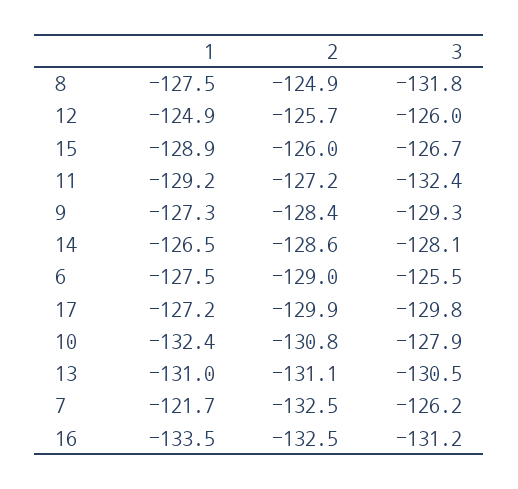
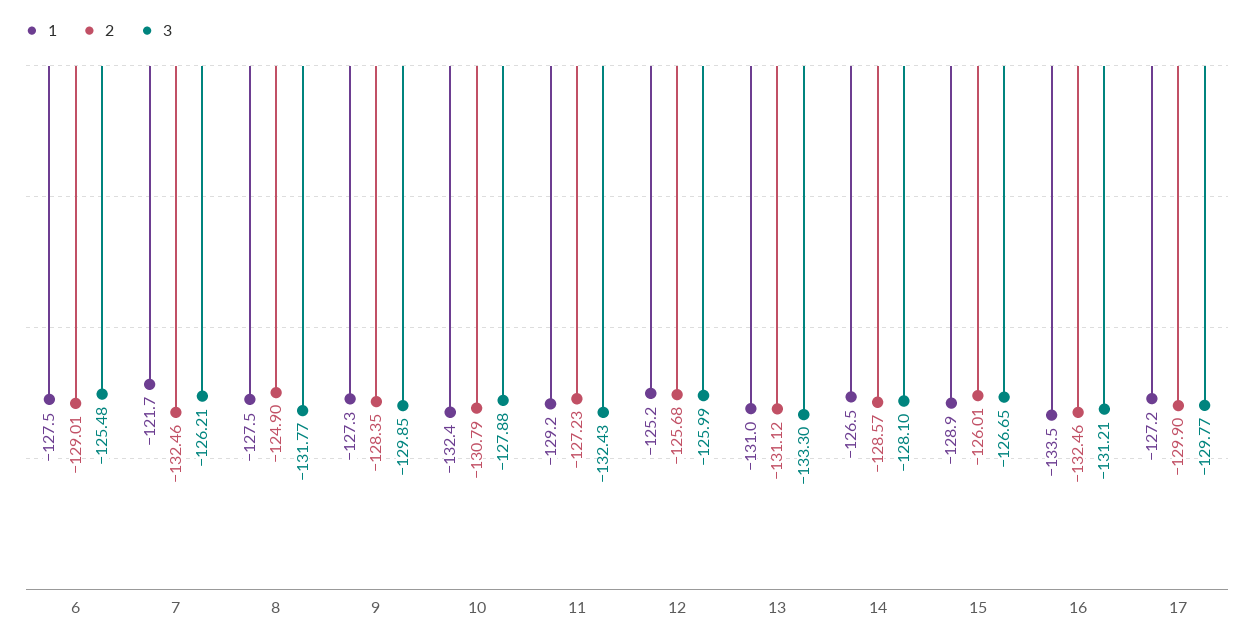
1, 12: -124.9 -> -125.2
3, 9: -129.3 -> -129.85
3, 13: -130.5 -> -133.3

